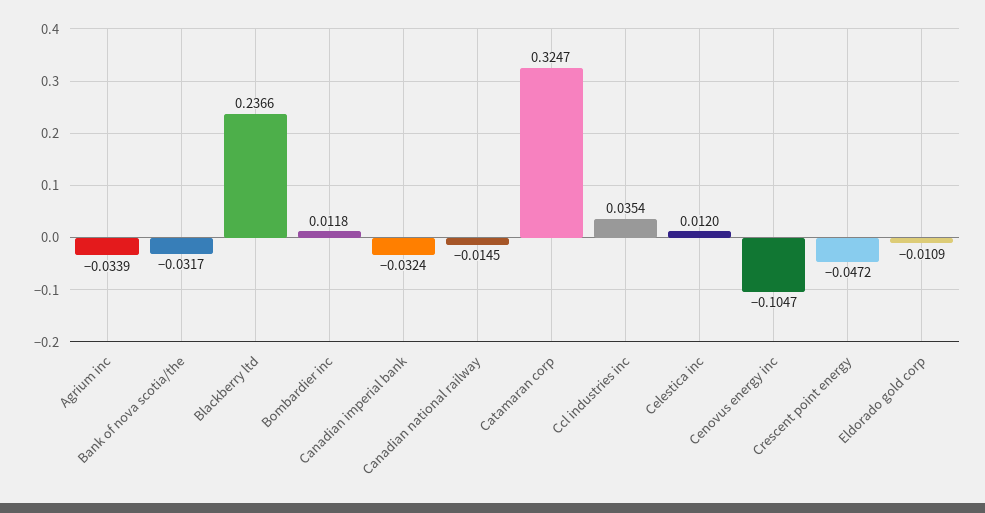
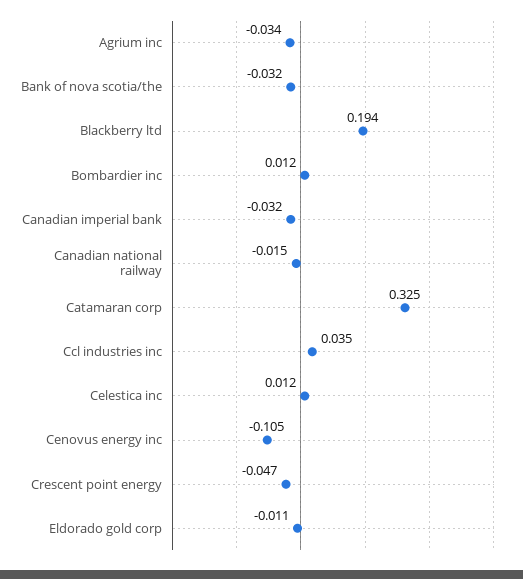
Blackberry ltd: 0.2366 -> 0.194

